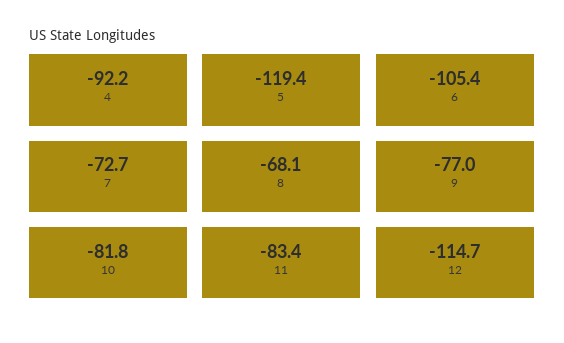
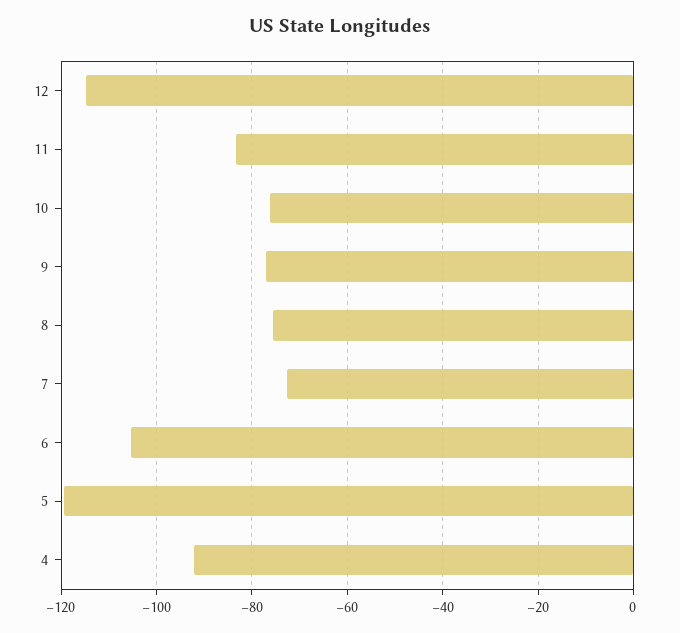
8: -68.1 -> -76
10: -81.8 -> -76

